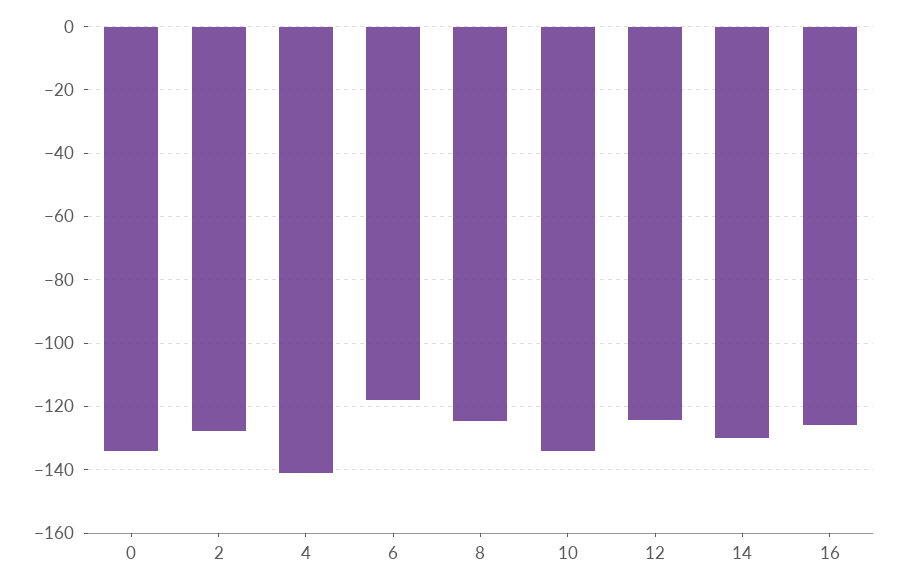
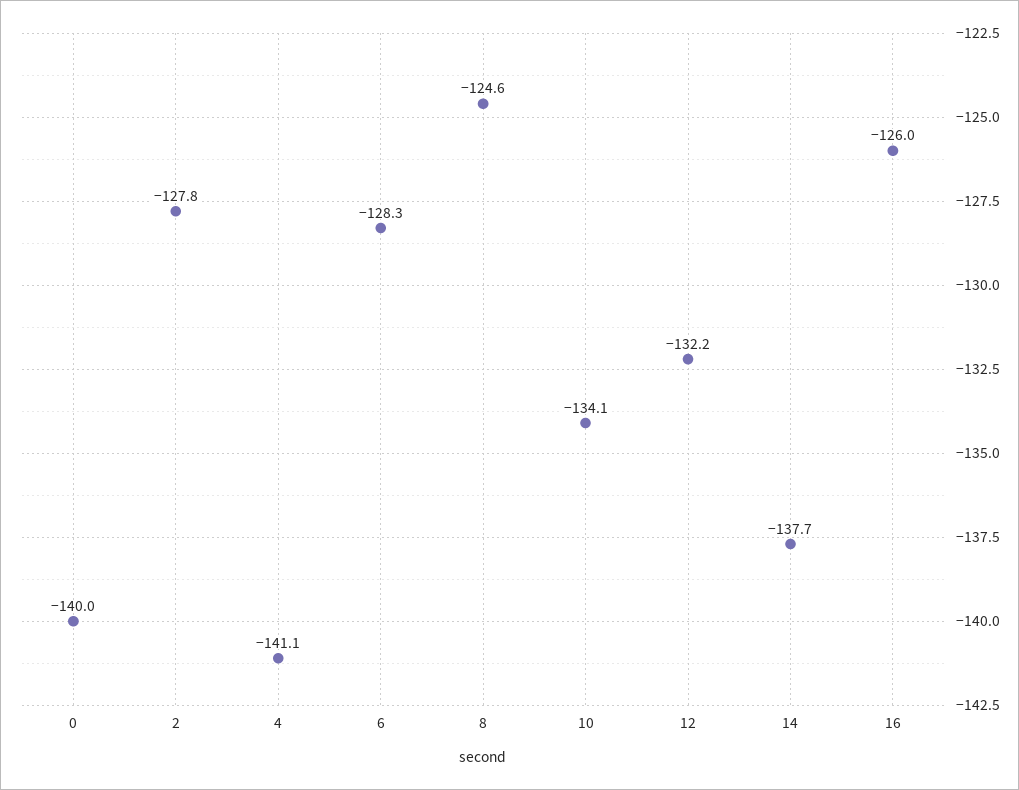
0: -134 -> -140
6: -118 -> -128.3
12: -124 -> -132.2
14: -130 -> -137.7

